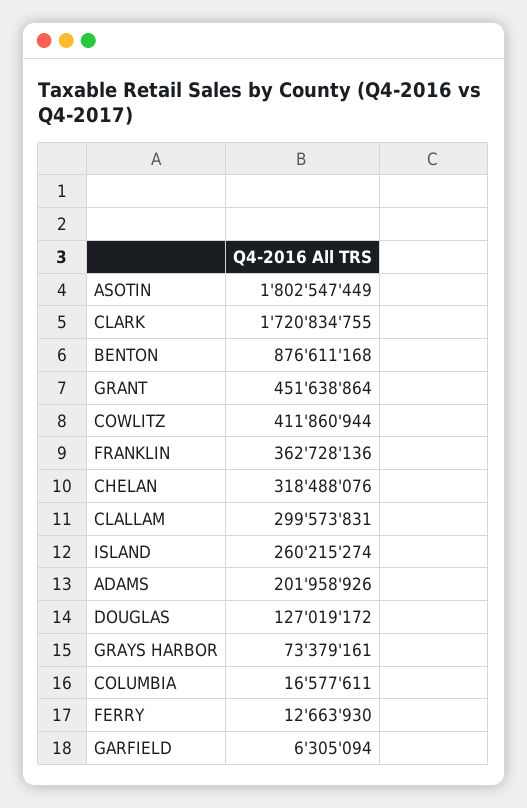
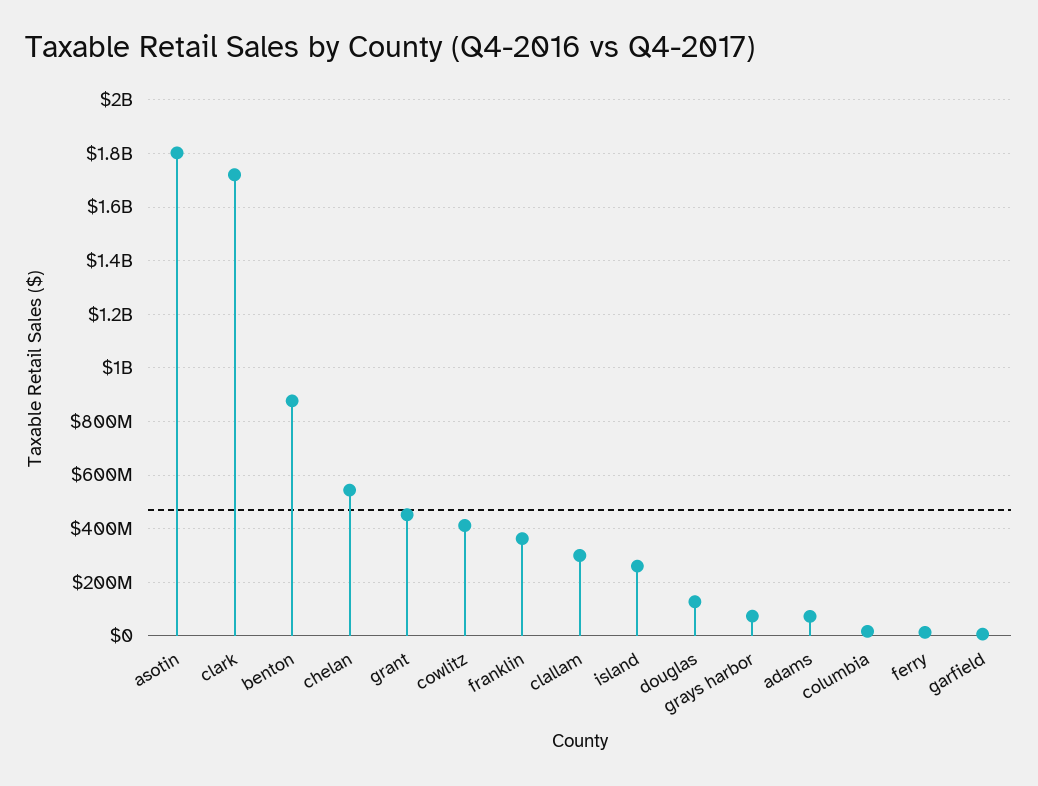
CHELAN: 318488076 -> 550000000
ADAMS: 201958926 -> 75000000

